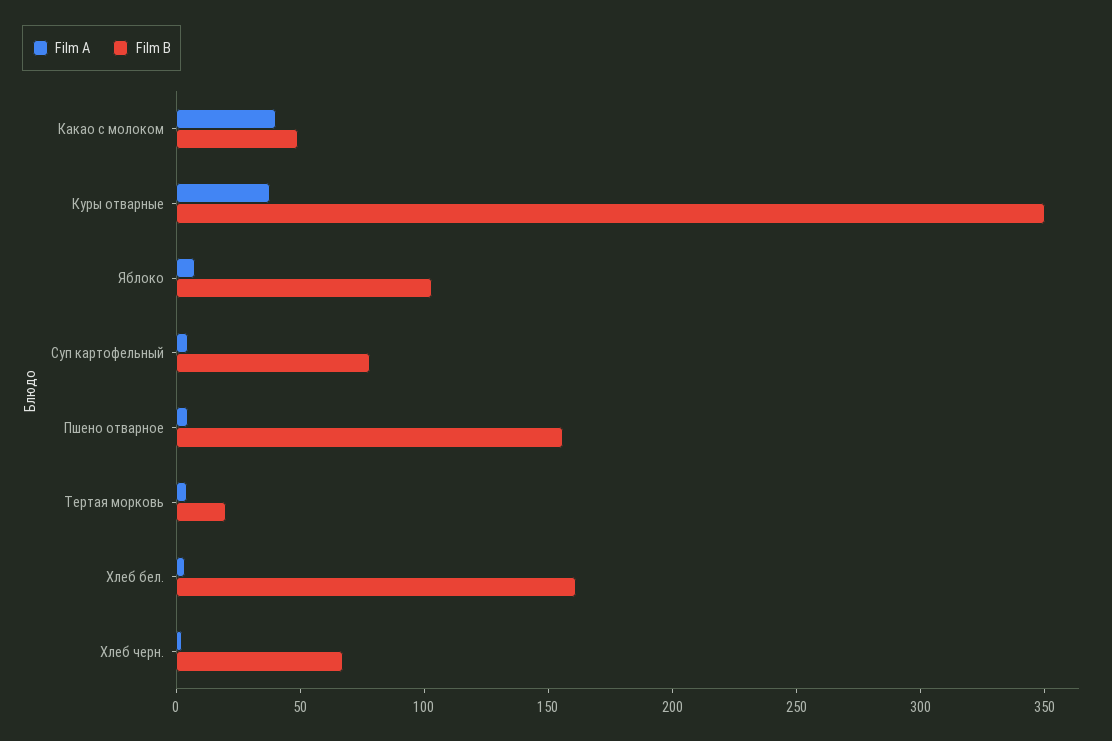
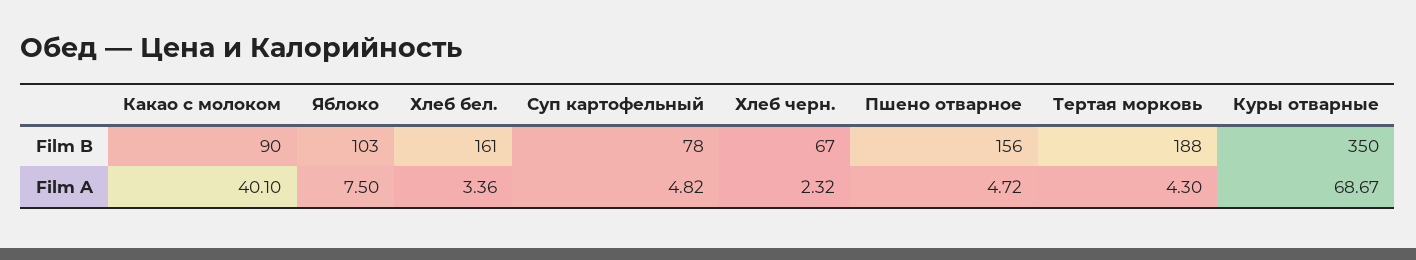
Film B, Какао с молоком: 50 -> 90
Film A, Куры отварные: 40 -> 68.67
Film B, Тертая морковь: 20 -> 188

